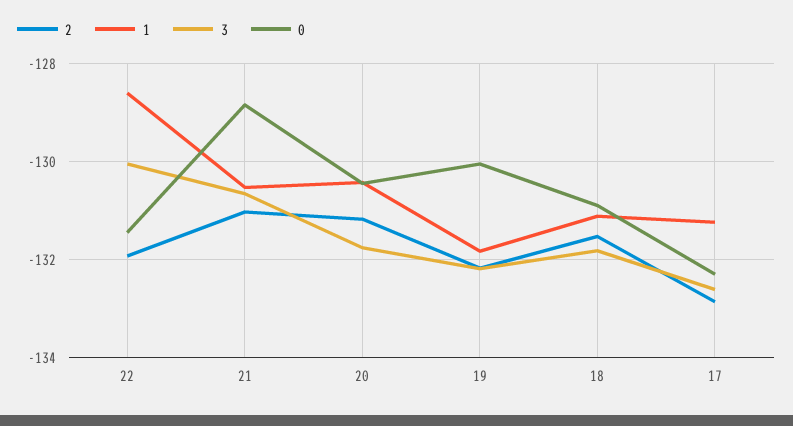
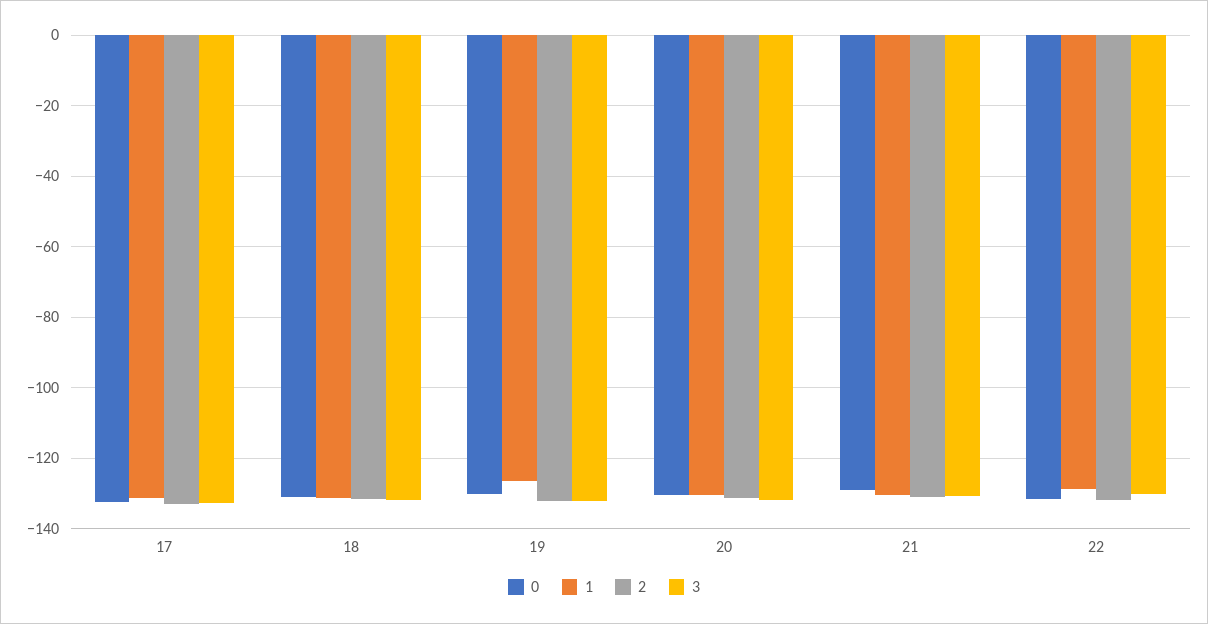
1, 19: -131.8 -> -126

